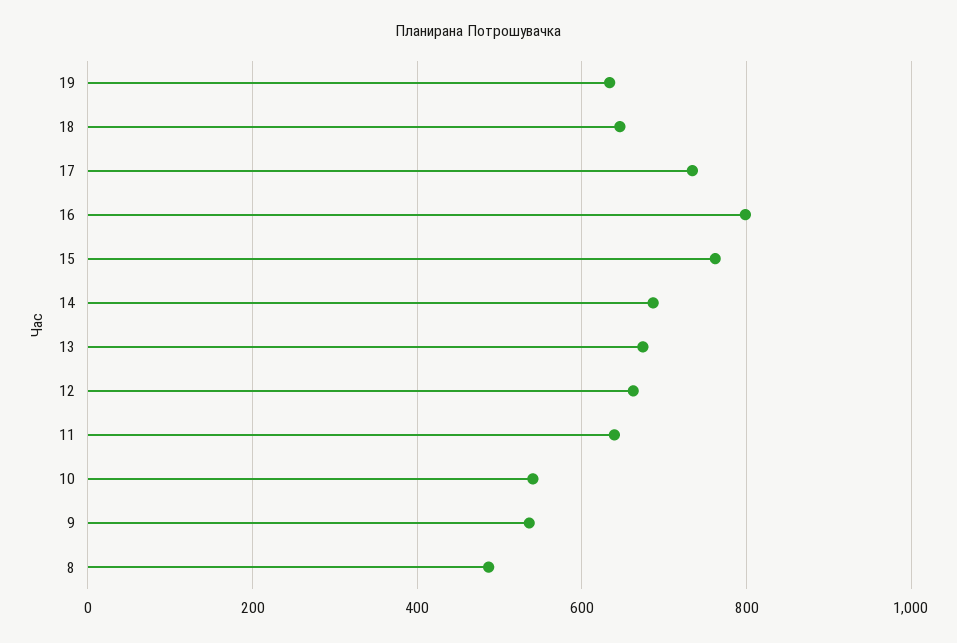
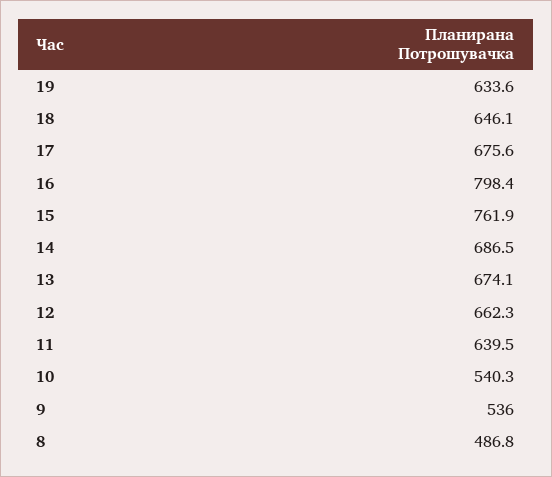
17: 740 -> 675.6

